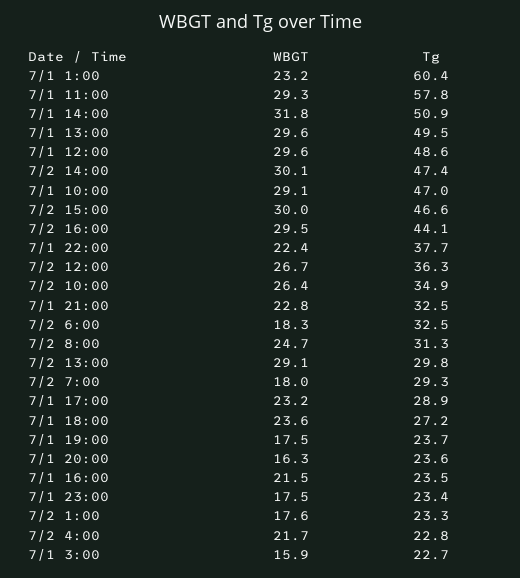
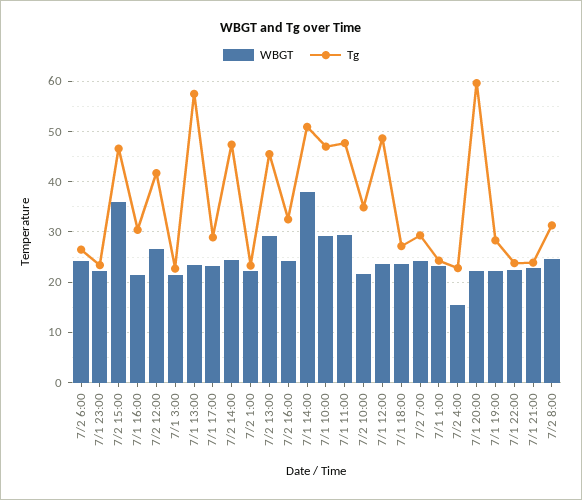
Tg, 7/1 1:00: 60.4 -> 24
Tg, 7/1 11:00: 57.8 -> 48
WBGT, 7/1 14:00: 31.8 -> 38
WBGT, 7/1 13:00: 29.6 -> 24
Tg, 7/1 13:00: 49.5 -> 58
WBGT, 7/1 12:00: 29.6 -> 24
WBGT, 7/2 14:00: 30.1 -> 24
WBGT, 7/2 15:00: 30 -> 36
WBGT, 7/2 16:00: 29.5 -> 24
Tg, 7/2 16:00: 44.1 -> 32
Tg, 7/1 22:00: 37.7 -> 24
Tg, 7/2 12:00: 36.3 -> 42
WBGT, 7/2 10:00: 26.4 -> 22
Tg, 7/1 21:00: 32.5 -> 24
WBGT, 7/2 6:00: 18.3 -> 24
Tg, 7/2 6:00: 32.5 -> 26
Tg, 7/2 13:00: 29.8 -> 46
WBGT, 7/2 7:00: 18 -> 24
WBGT, 7/1 19:00: 17.5 -> 22
Tg, 7/1 19:00: 23.7 -> 28
WBGT, 7/1 20:00: 16.3 -> 22
Tg, 7/1 20:00: 23.6 -> 60
Tg, 7/1 16:00: 23.5 -> 30
WBGT, 7/1 23:00: 17.5 -> 22
WBGT, 7/2 1:00: 17.6 -> 22
WBGT, 7/2 4:00: 21.7 -> 16
WBGT, 7/1 3:00: 15.9 -> 22

